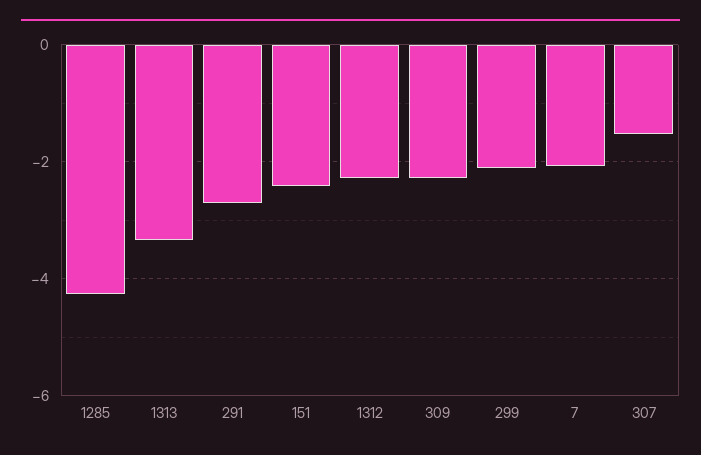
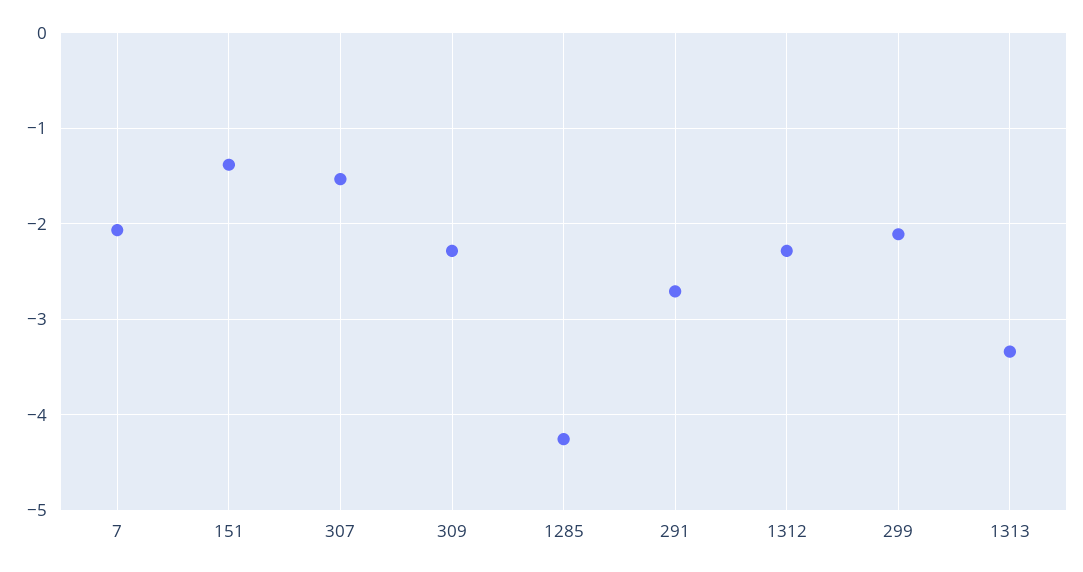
151: -2.4 -> -1.4

